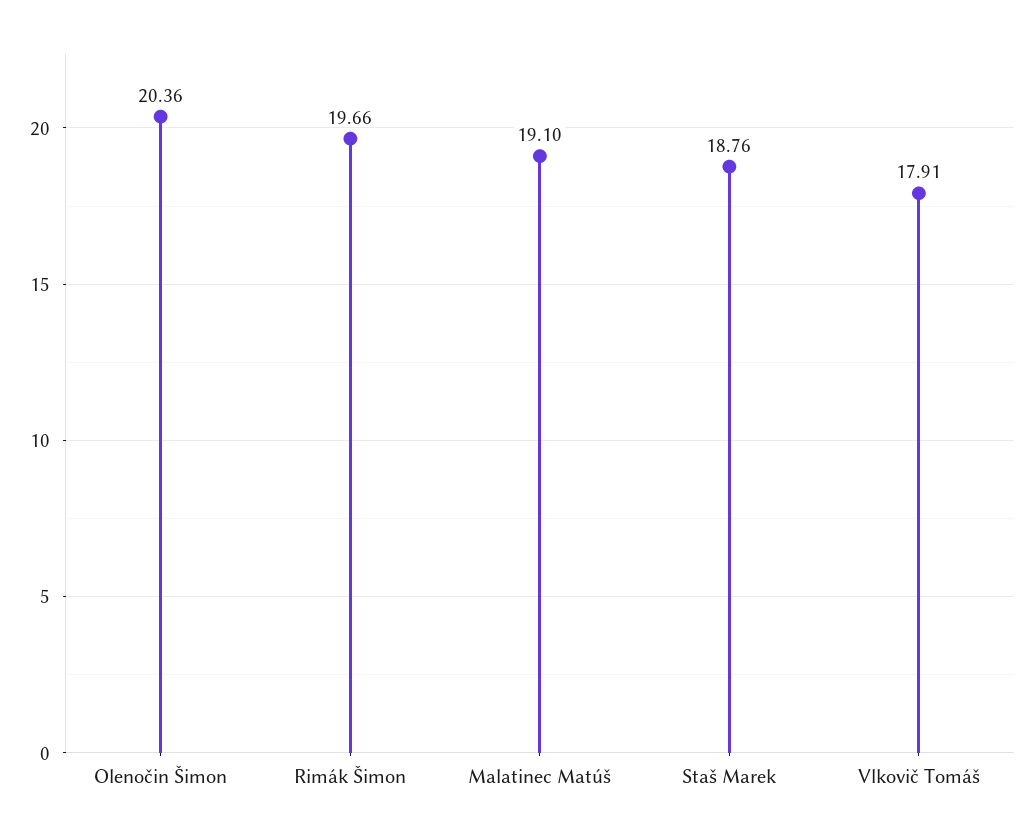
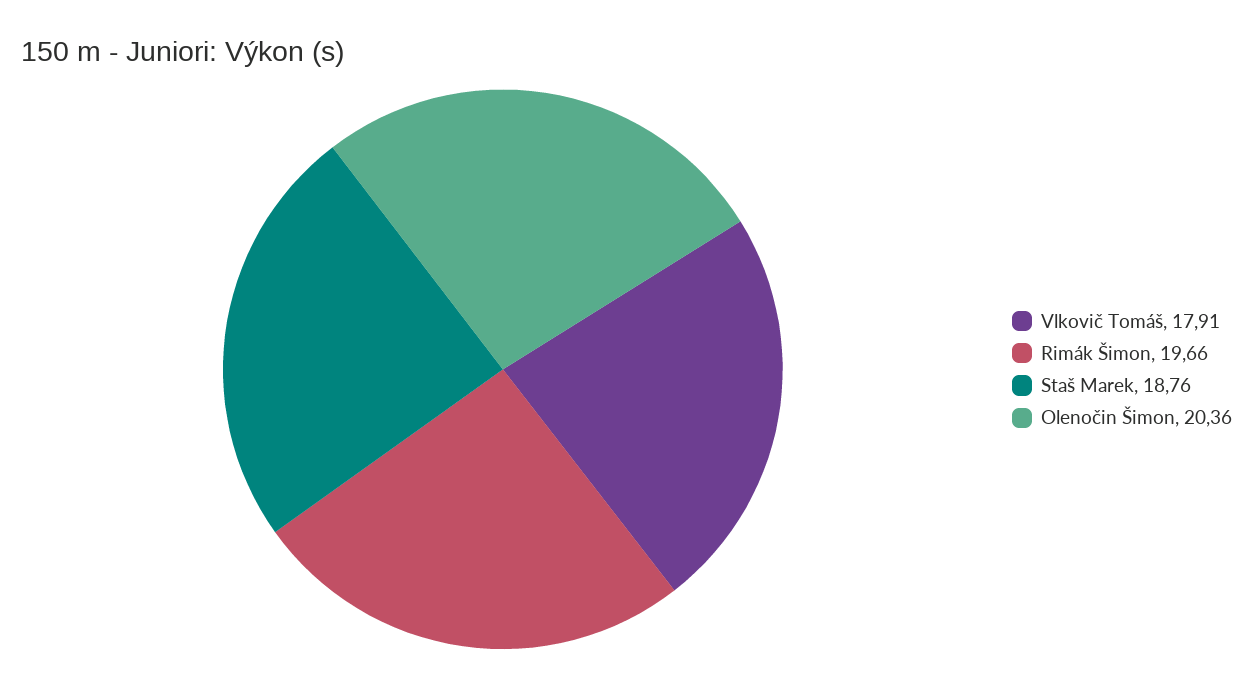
Malatinec Matúš: 19.1 -> none

